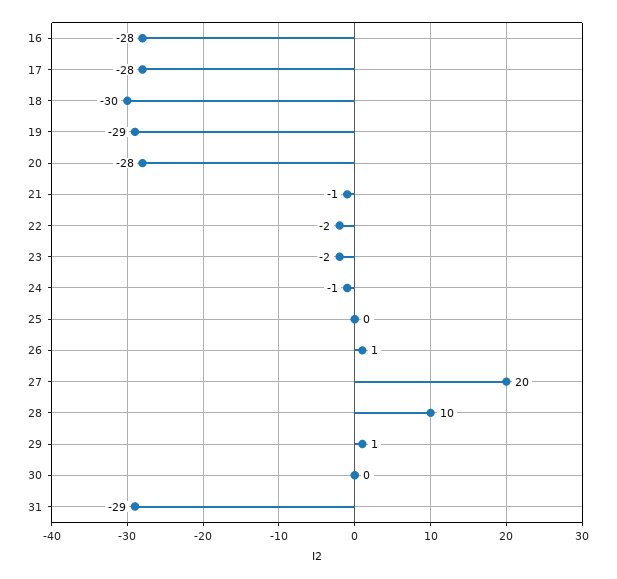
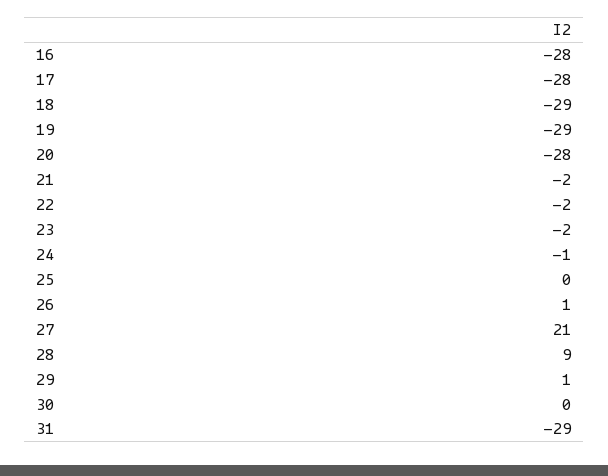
18: -30 -> -29
21: -1 -> -2
27: 20 -> 21
28: 10 -> 9

